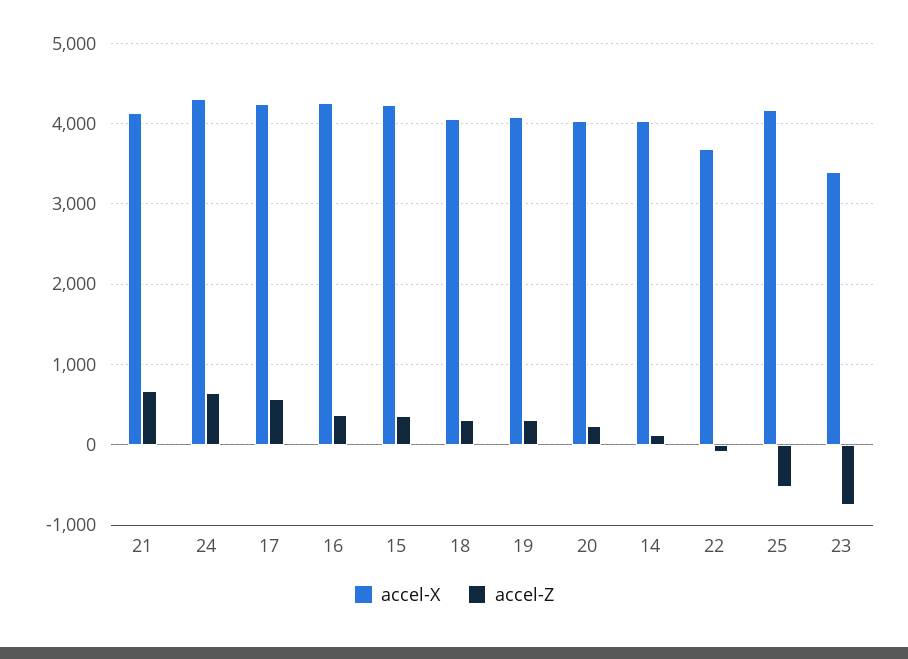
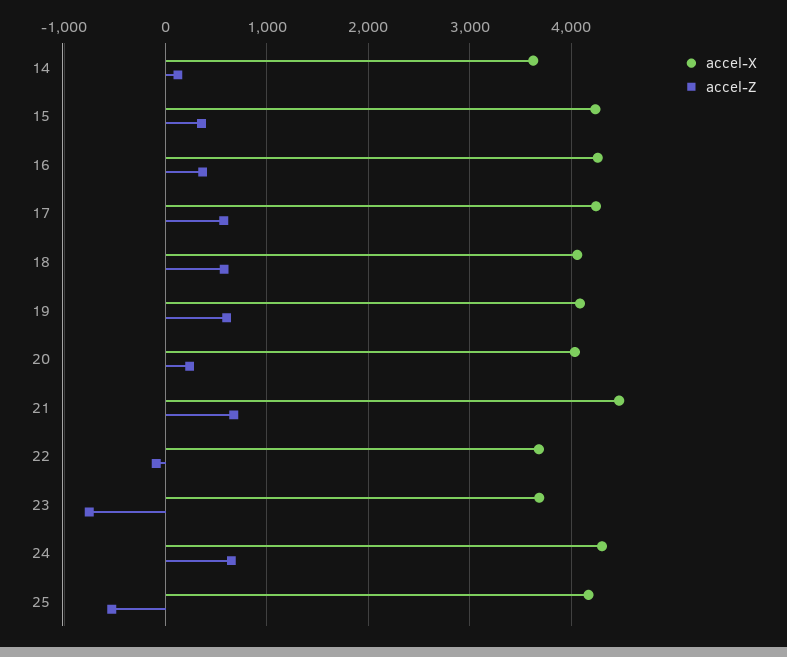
accel-X, 21: 4100 -> 4500
accel-Z, 18: 300 -> 600
accel-Z, 19: 300 -> 600
accel-X, 14: 4000 -> 3600
accel-X, 23: 3400 -> 3700

